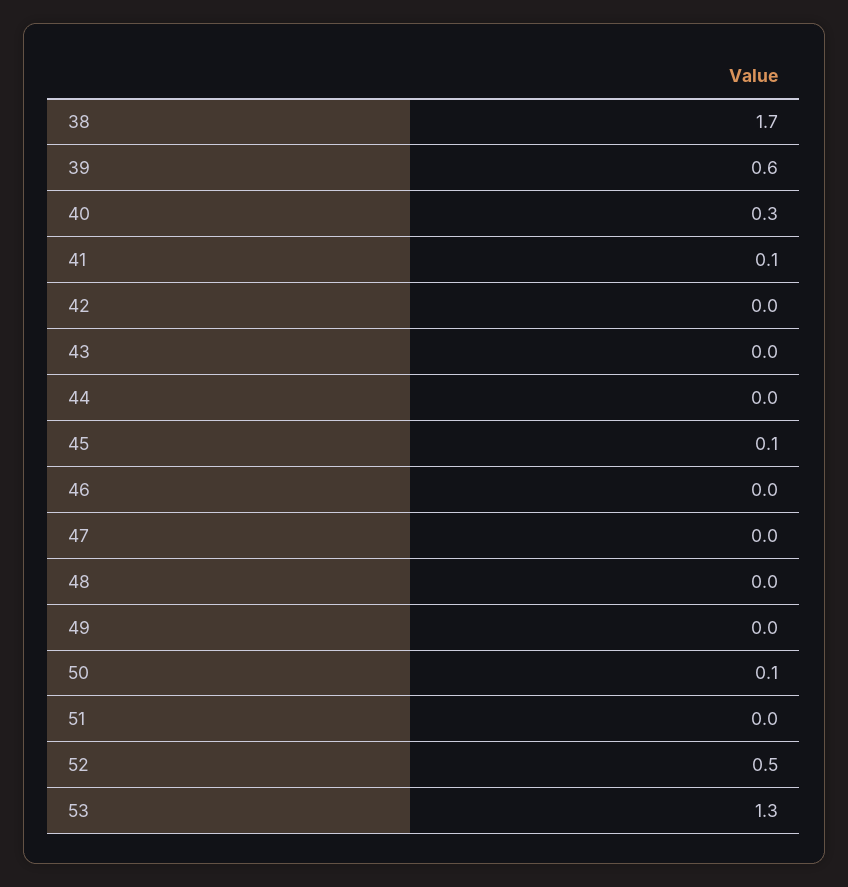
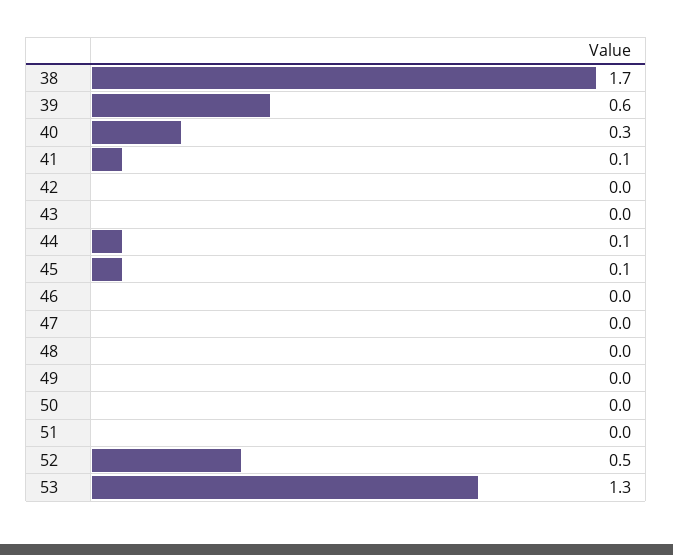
44: 0 -> 0.1
50: 0.1 -> 0

